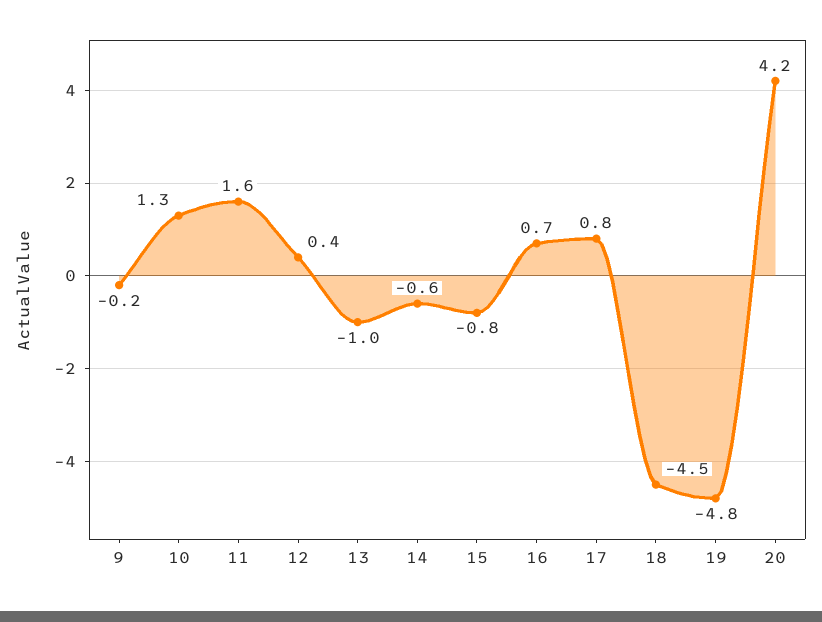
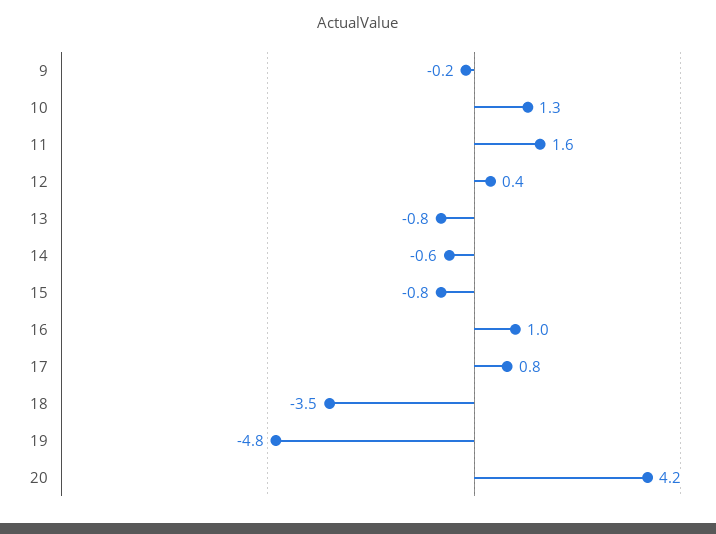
13: -1 -> -0.8
16: 0.7 -> 1
18: -4.5 -> -3.5

